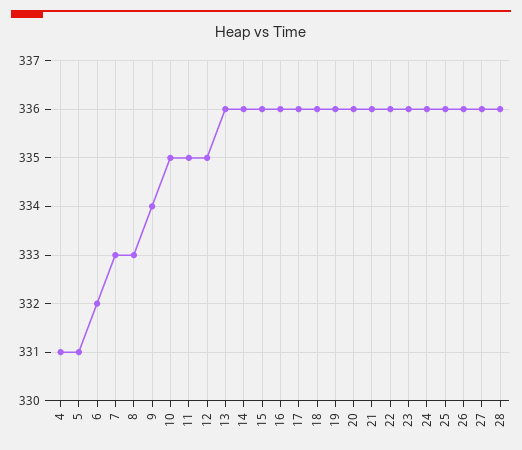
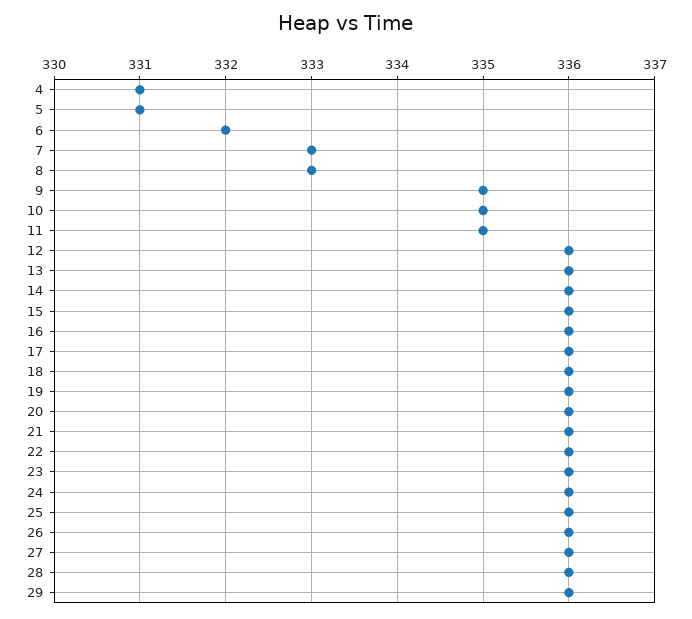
9: 334 -> 335
12: 335 -> 336
29: none -> 336

